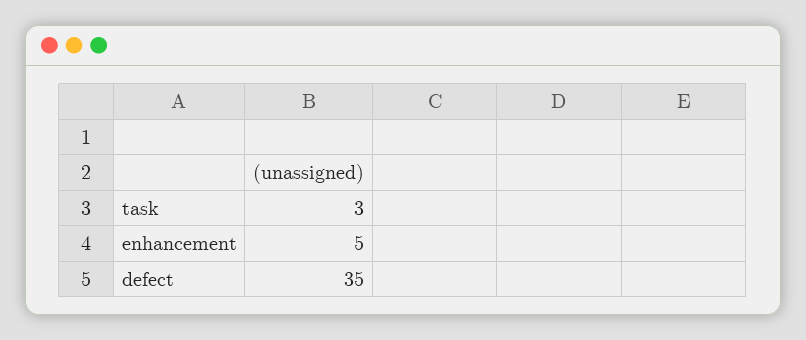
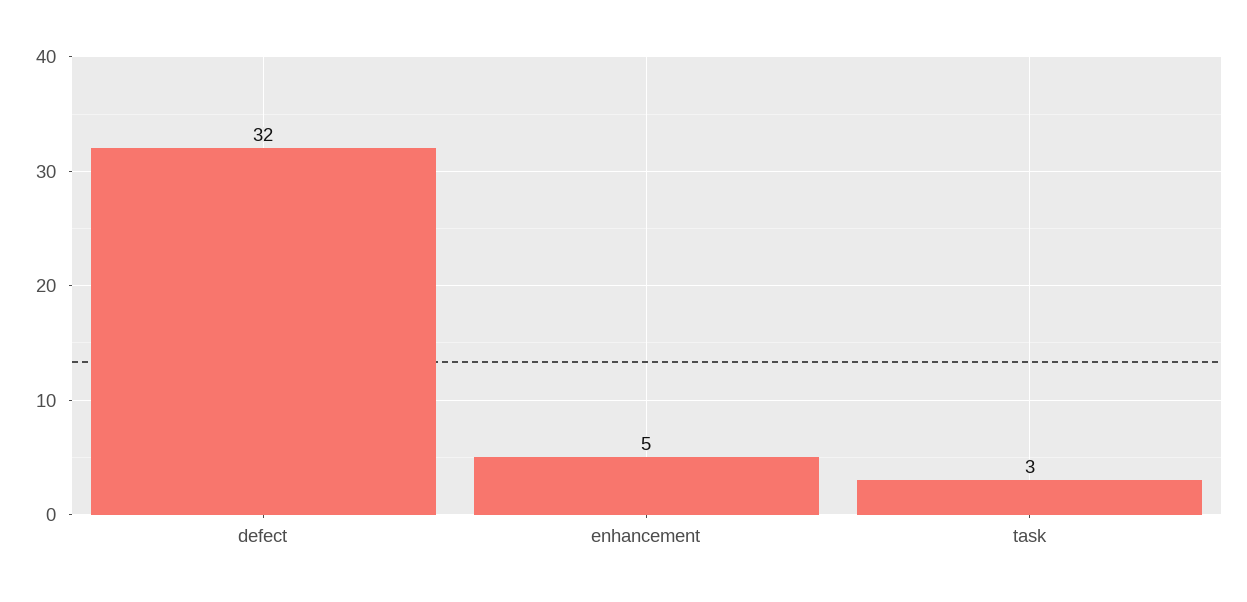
defect: 35 -> 32

